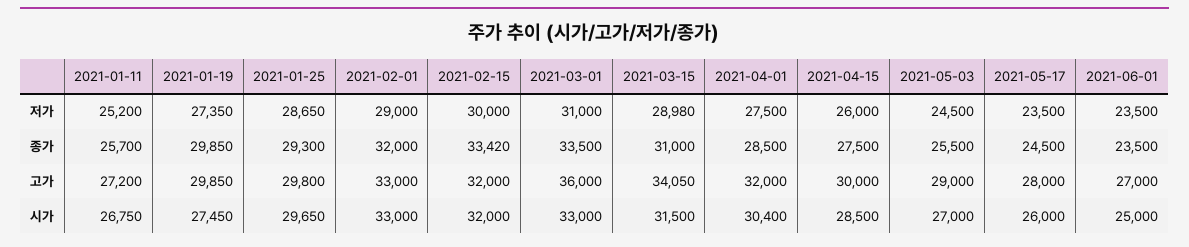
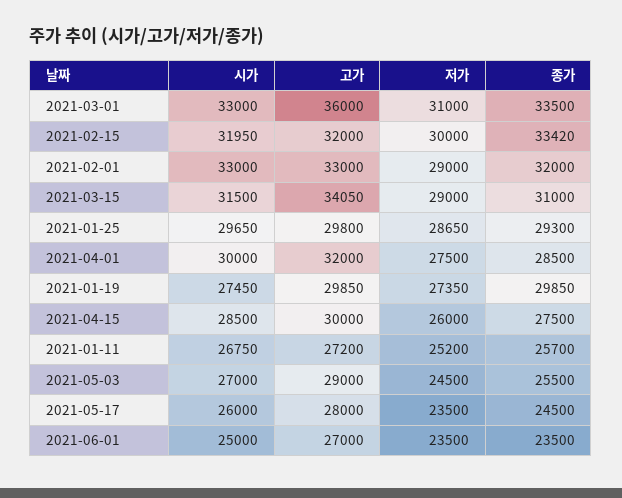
2021-03-15, 저가: 28980 -> 29000
2021-02-15, 시가: 32000 -> 31950
2021-04-01, 시가: 30400 -> 30000

